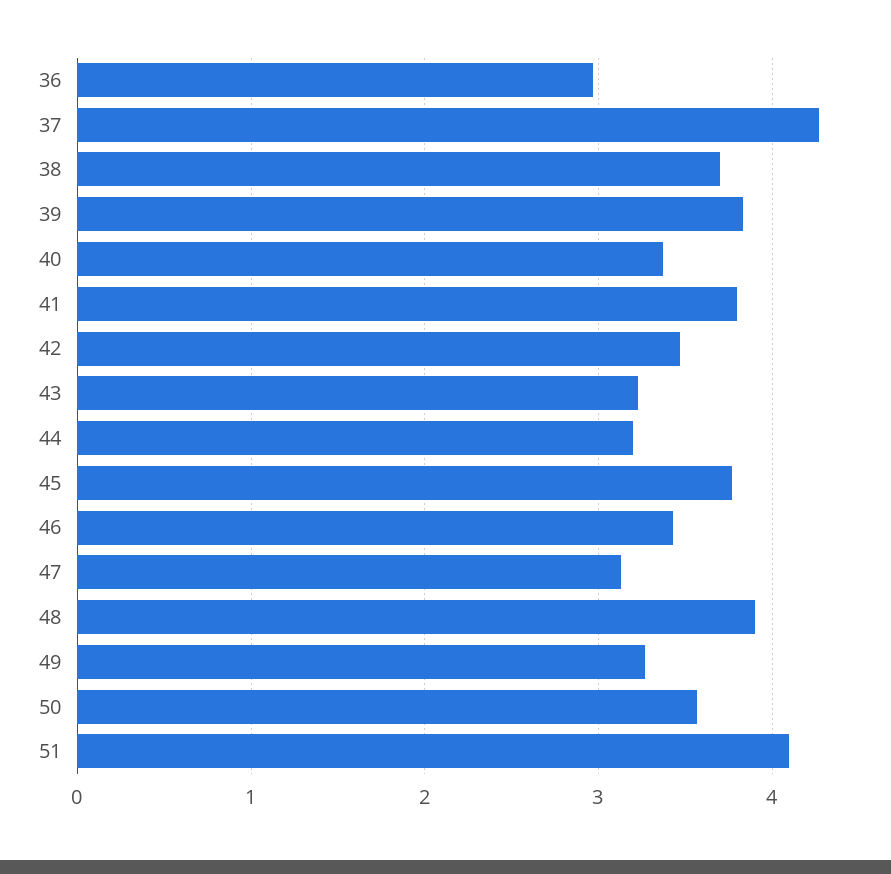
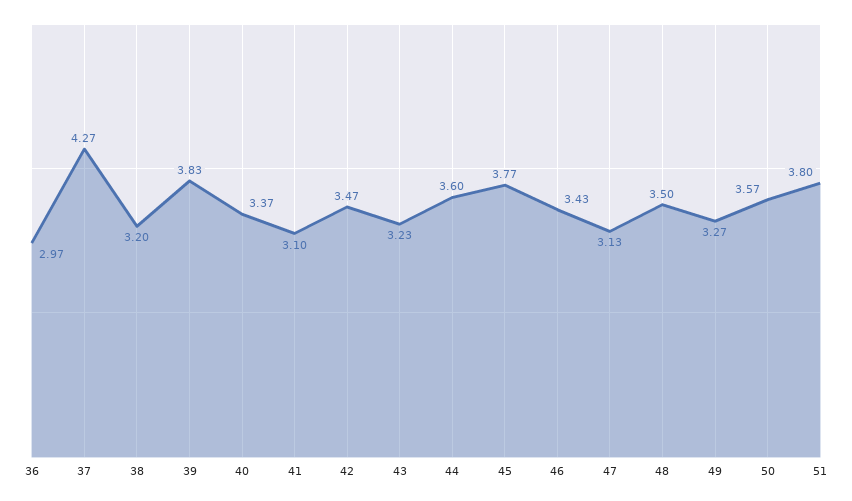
38: 3.7 -> 3.2
41: 3.8 -> 3.1
44: 3.2 -> 3.6
48: 3.9 -> 3.5
51: 4.1 -> 3.8

